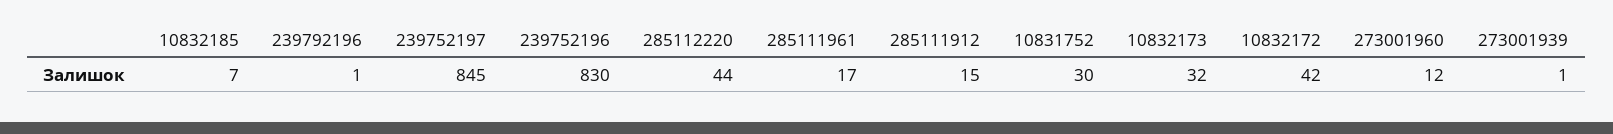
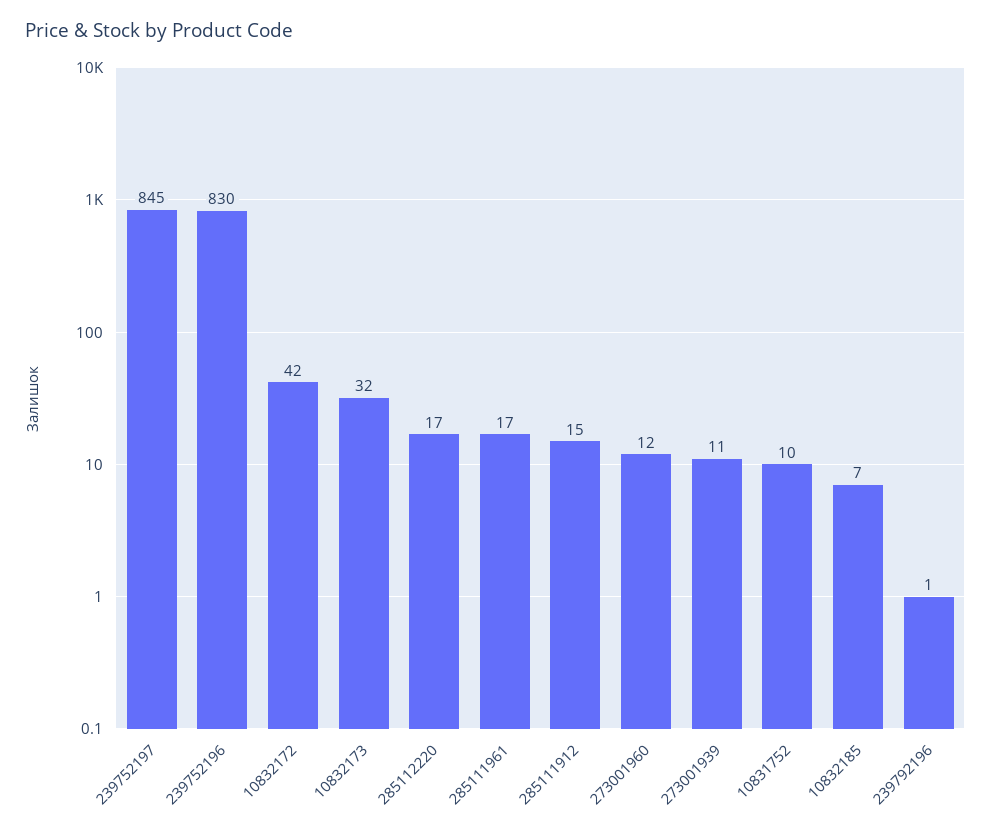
285112220: 44 -> 17
10831752: 30 -> 10
273001939: 1 -> 11

